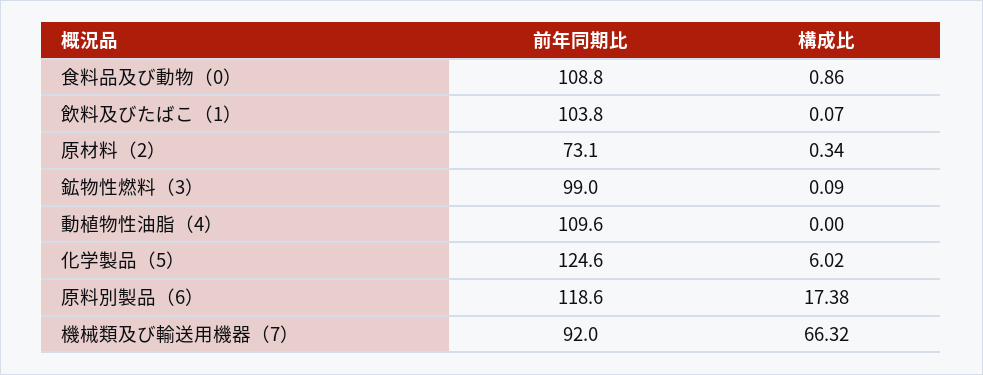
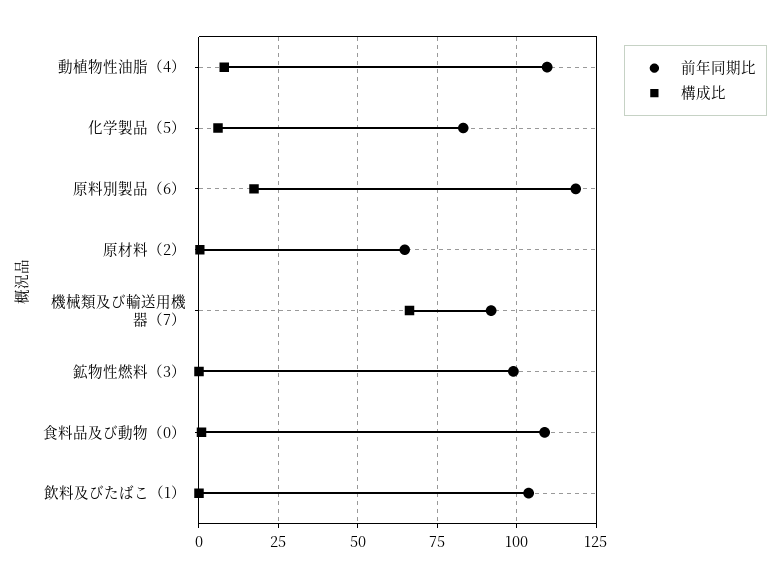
前年同期比, 原材料（2）: 73.1 -> 65
構成比, 動植物性油脂（4）: 0 -> 7.5
前年同期比, 化学製品（5）: 124.6 -> 82.5

